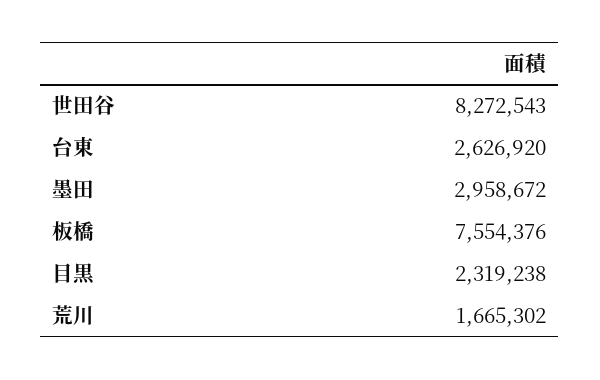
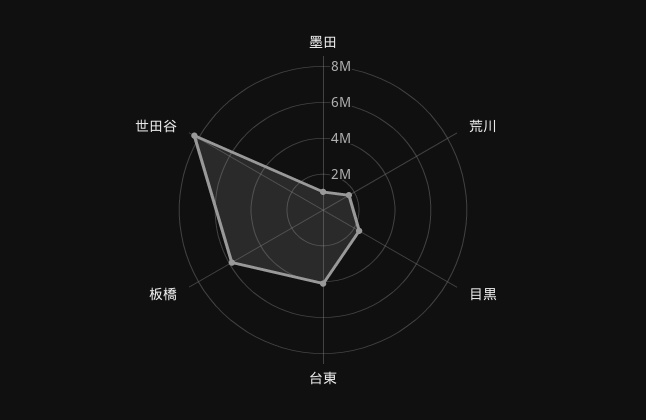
台東: 2626920 -> 4000000
墨田: 2958672 -> 1000000
板橋: 7554376 -> 6000000

